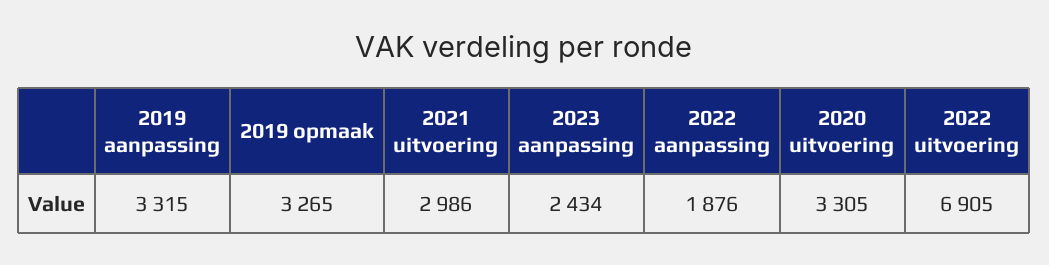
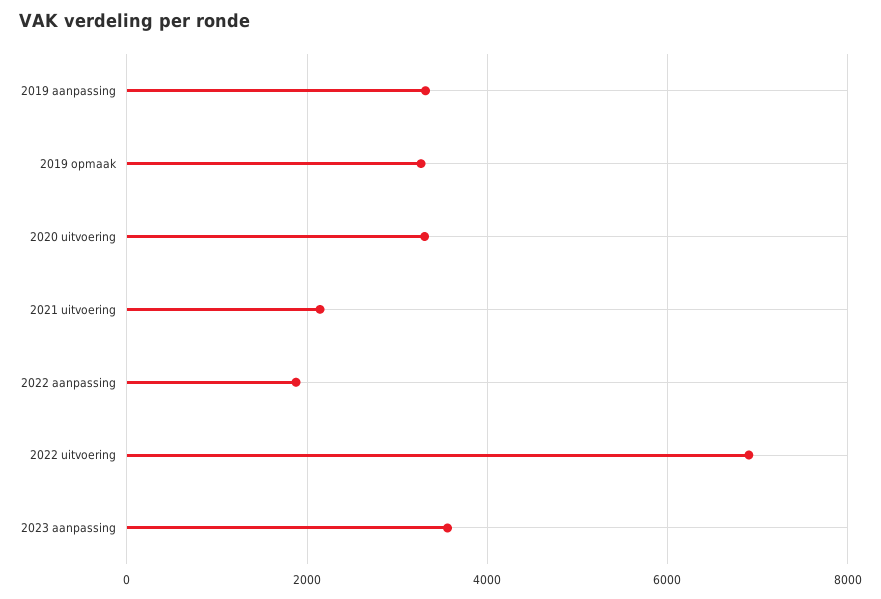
2021 uitvoering: 2986 -> 2200
2023 aanpassing: 2434 -> 3600

